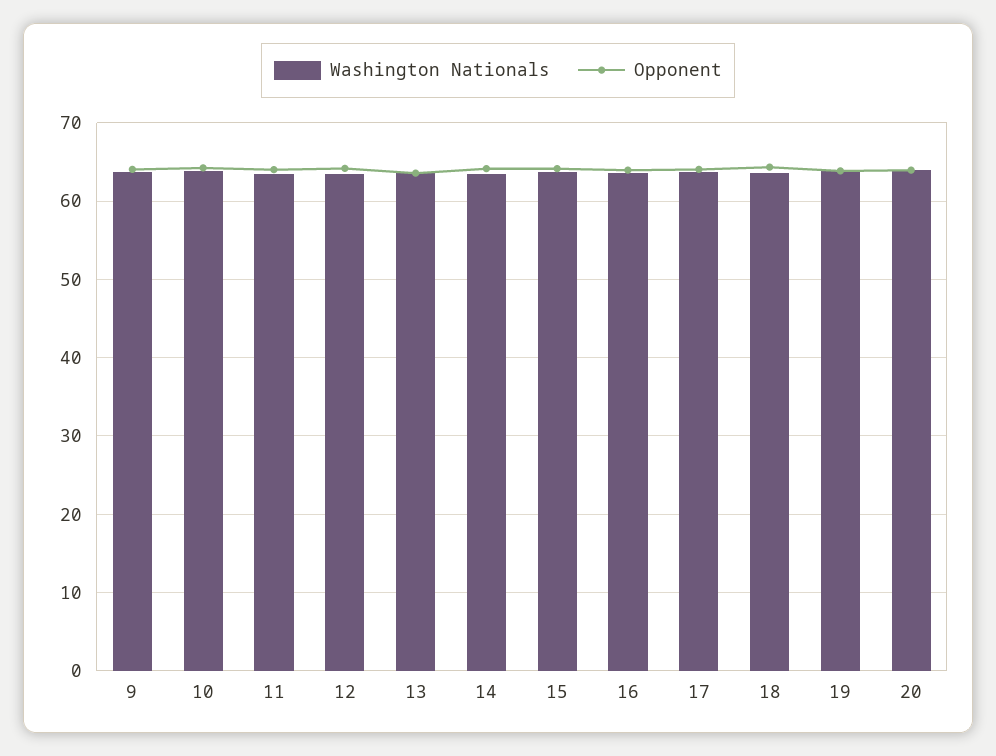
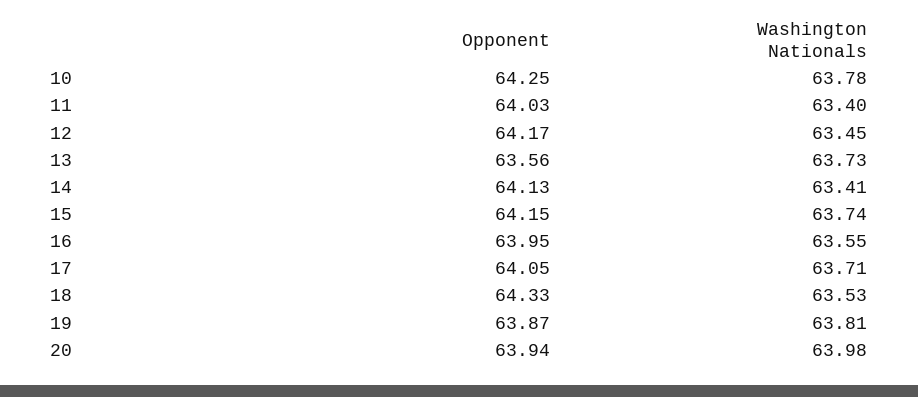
Washington Nationals, 9: 64 -> none
Opponent, 9: 64 -> none

